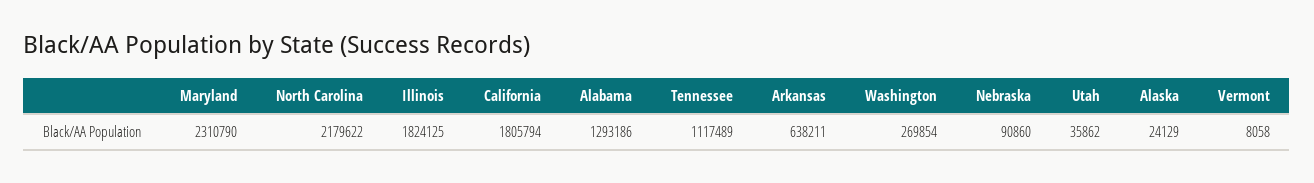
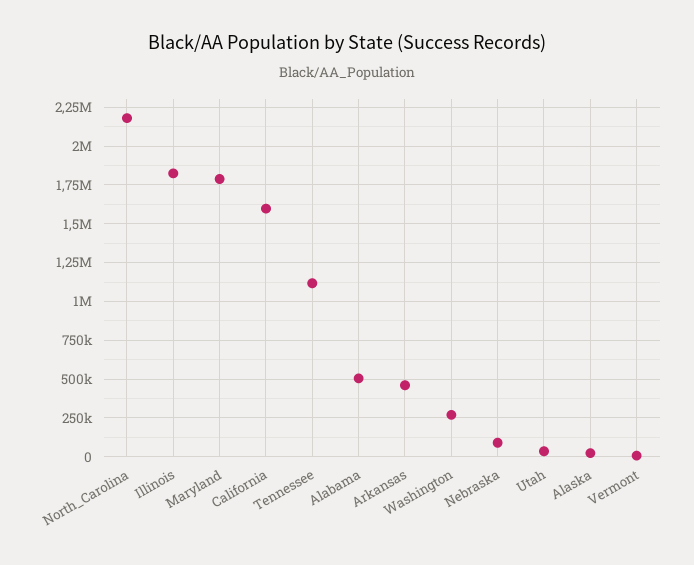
Maryland: 2310790 -> 1800000
California: 1805794 -> 1600000
Alabama: 1293186 -> 500000
Arkansas: 638211 -> 450000

